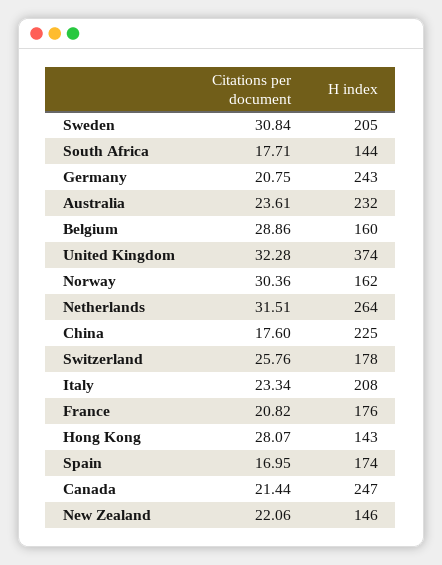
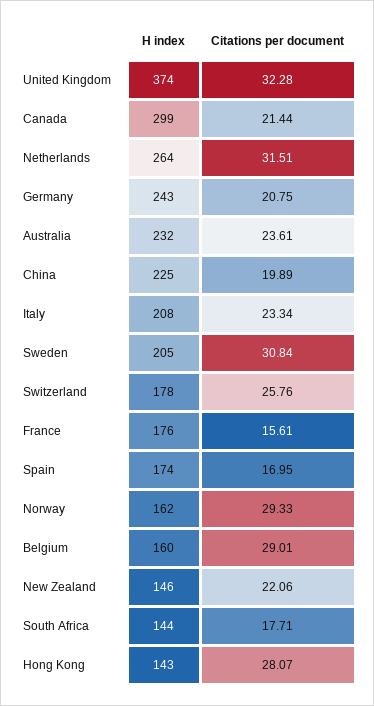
Citations per document, Belgium: 28.86 -> 29.01
Citations per document, Norway: 30.36 -> 29.33
Citations per document, China: 17.6 -> 19.89
Citations per document, France: 20.82 -> 15.61
H index, Canada: 247 -> 299

